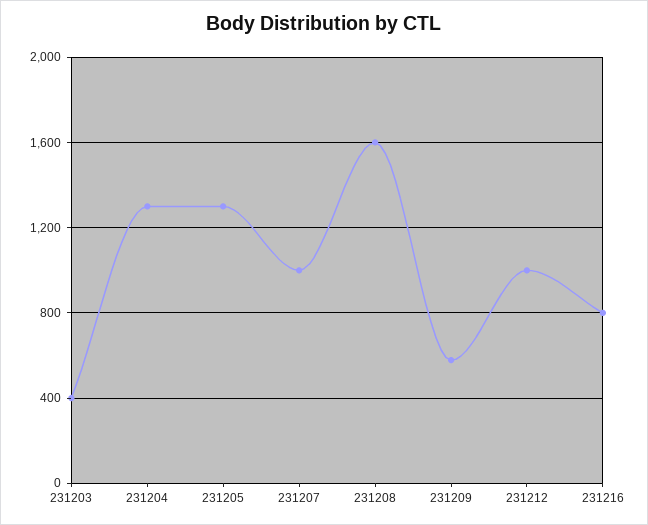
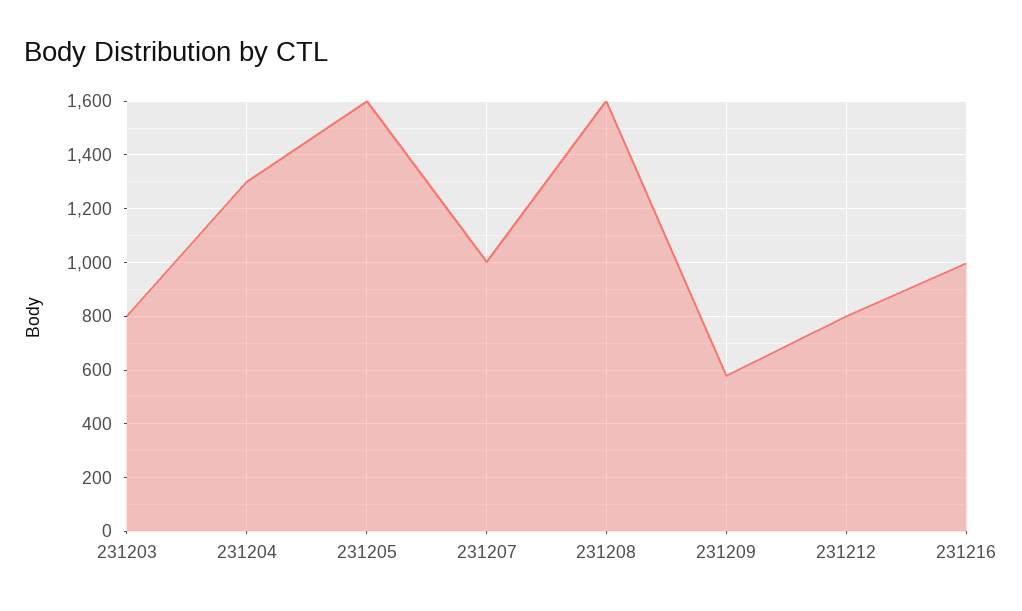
231203: 400 -> 800
231205: 1300 -> 1600
231212: 1000 -> 800
231216: 800 -> 1000

